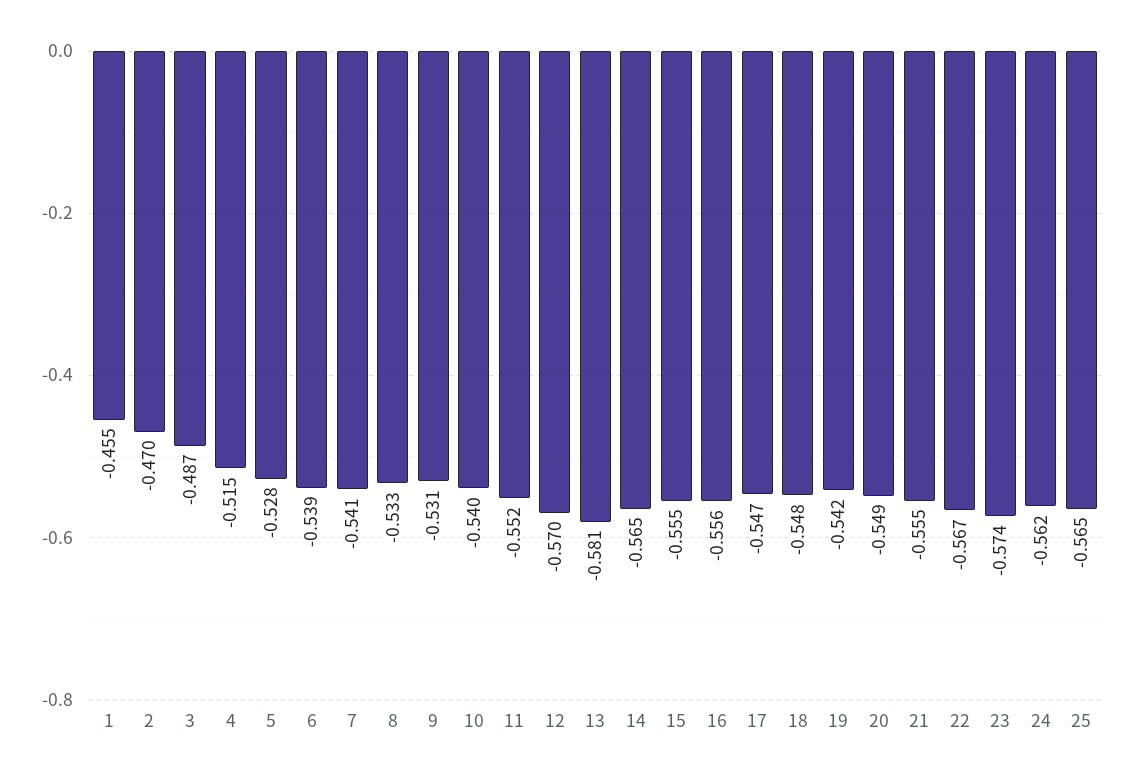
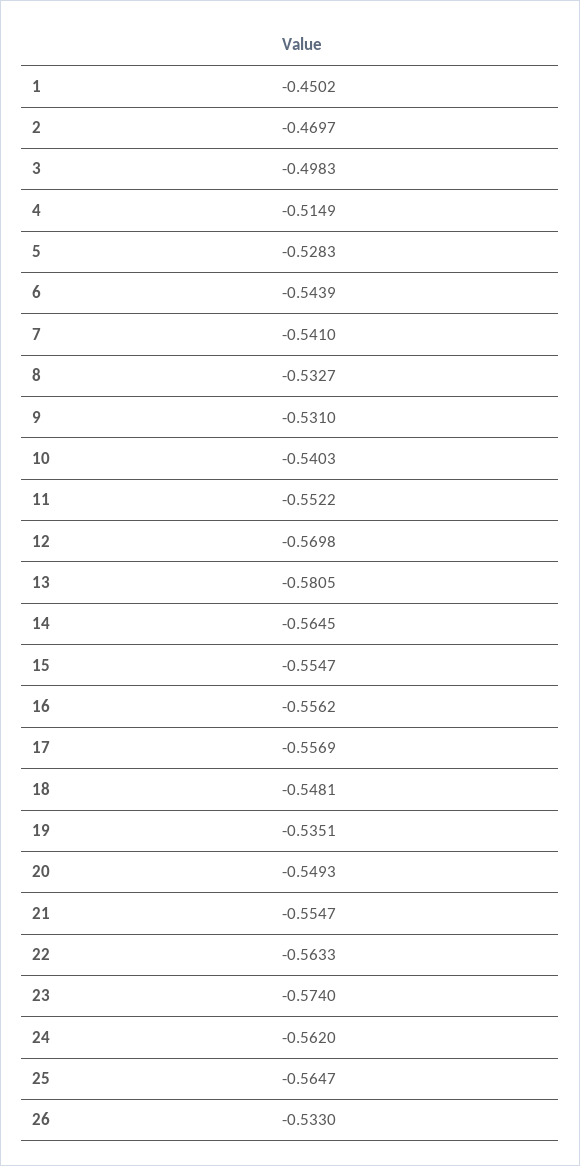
1: -0.455 -> -0.4502
3: -0.487 -> -0.4983
6: -0.539 -> -0.5439
17: -0.547 -> -0.5569
19: -0.542 -> -0.5351
22: -0.567 -> -0.5633
26: none -> -0.533

